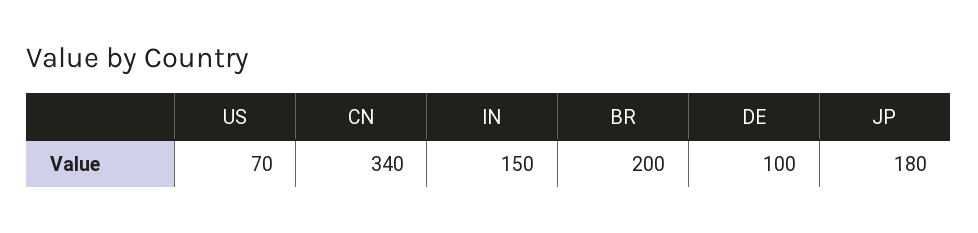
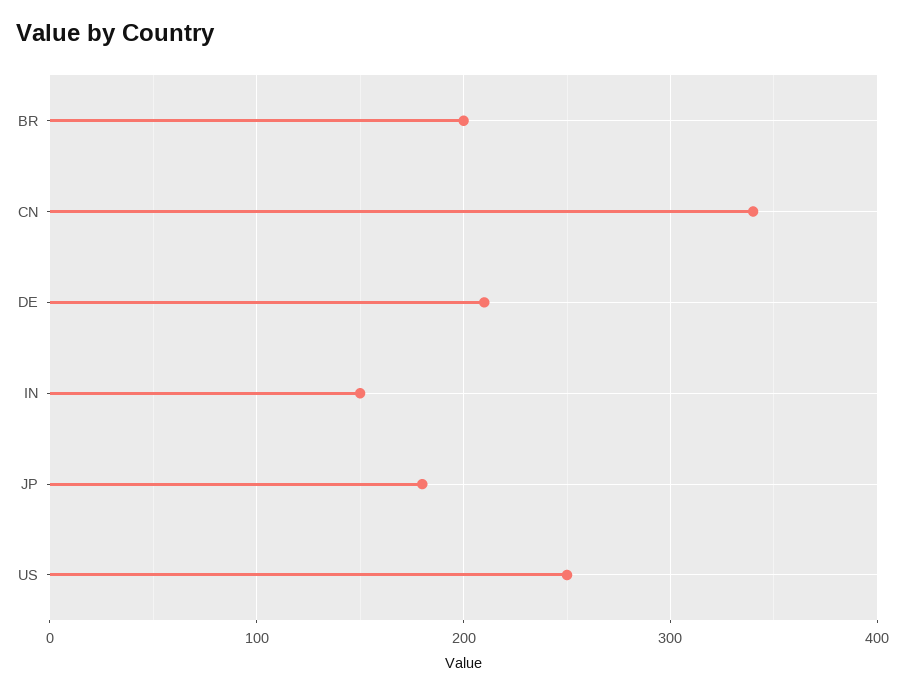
US: 70 -> 250
DE: 100 -> 210

